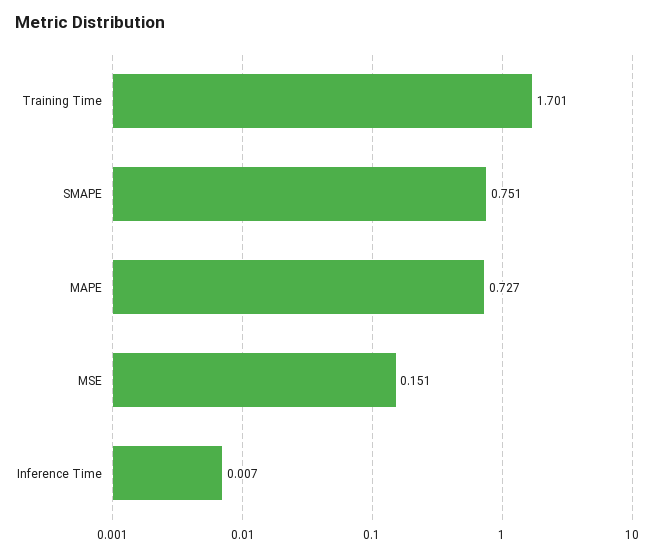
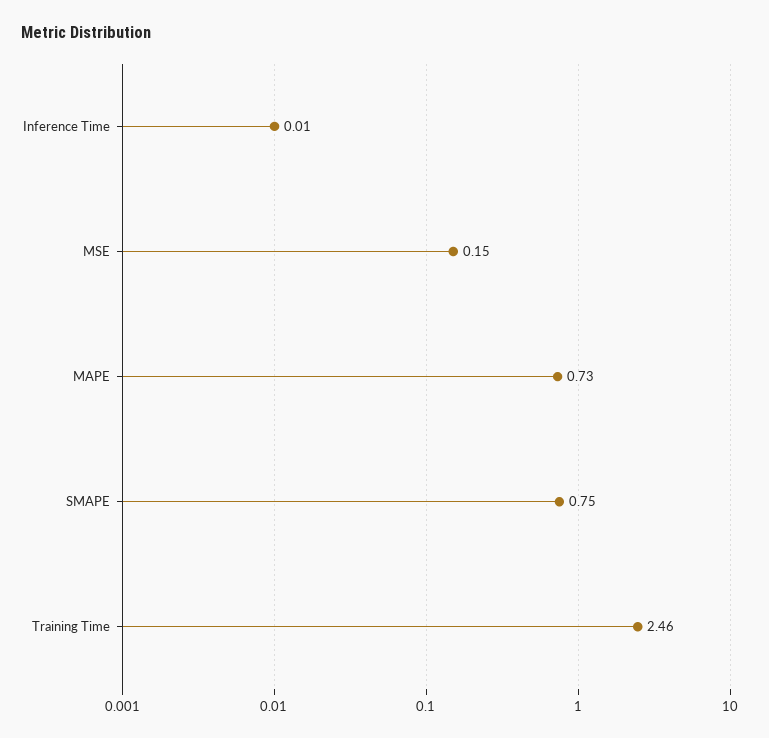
Training Time: 1.701 -> 2.46

